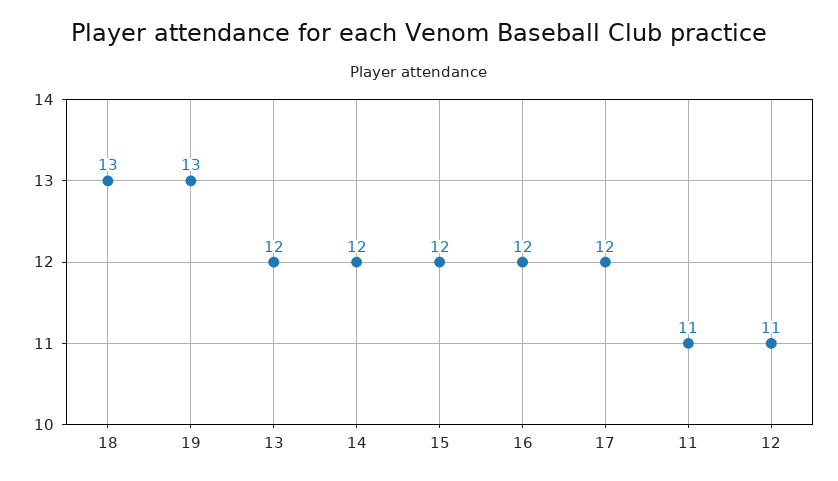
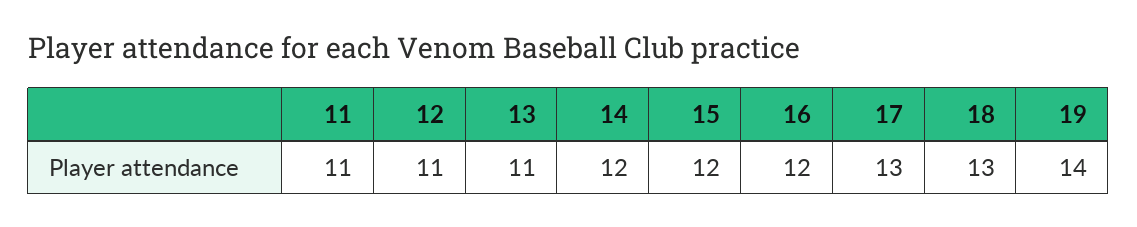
19: 13 -> 14
13: 12 -> 11
17: 12 -> 13

